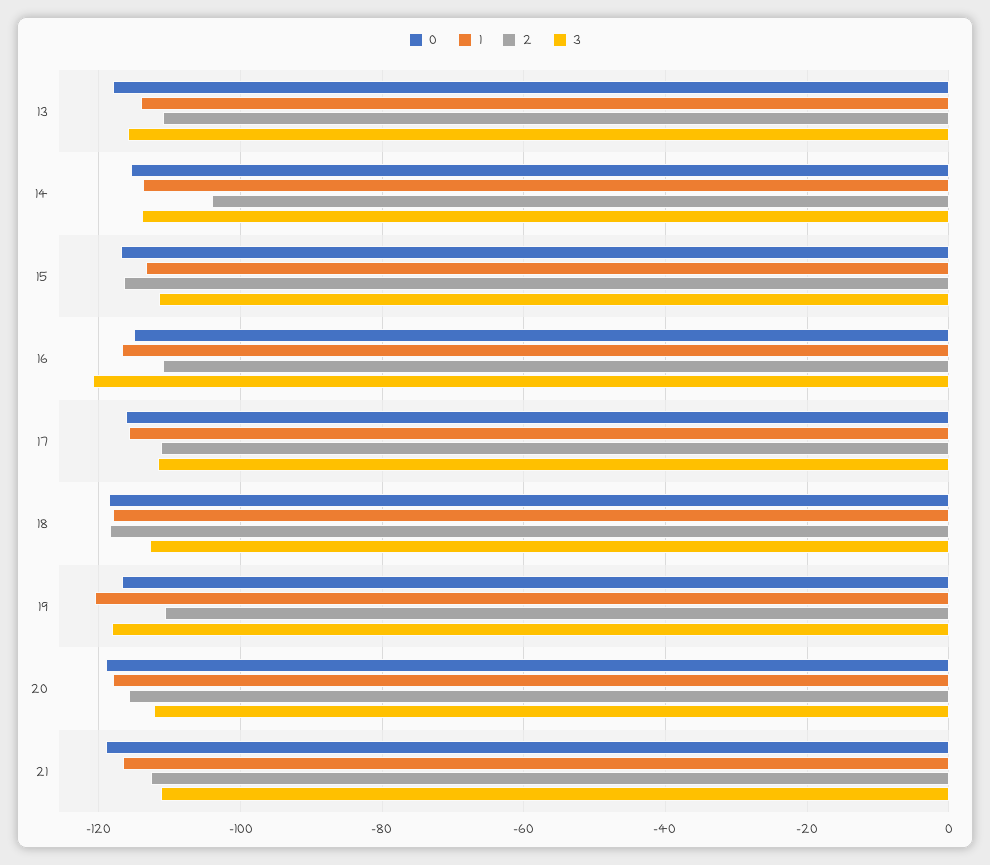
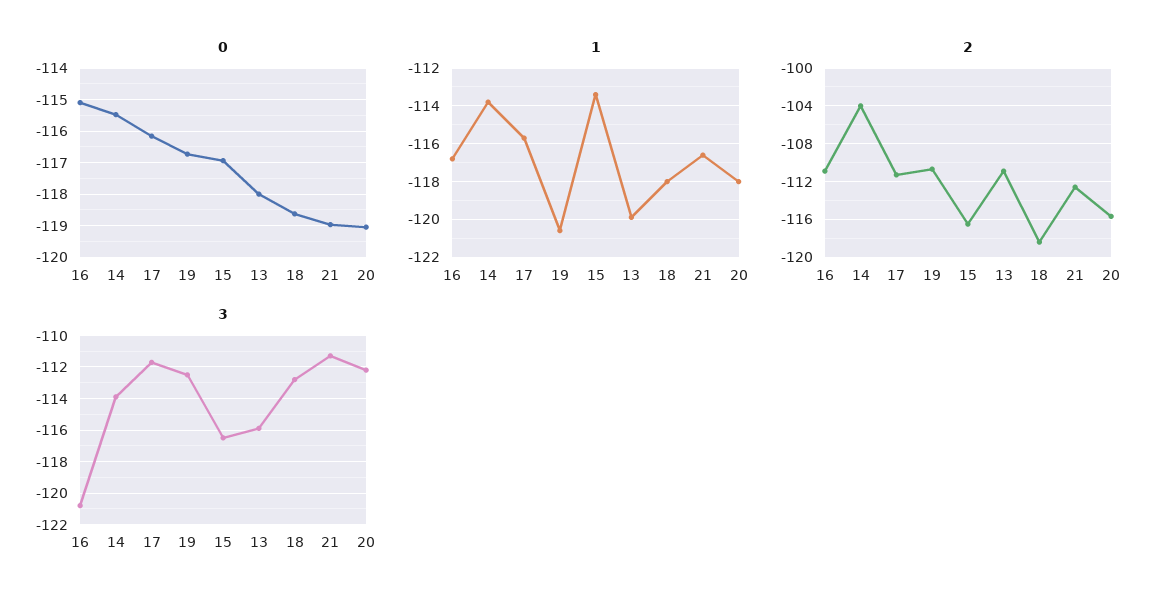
1, 13: -114 -> -120
3, 15: -112 -> -116.5
3, 19: -118 -> -112.5

